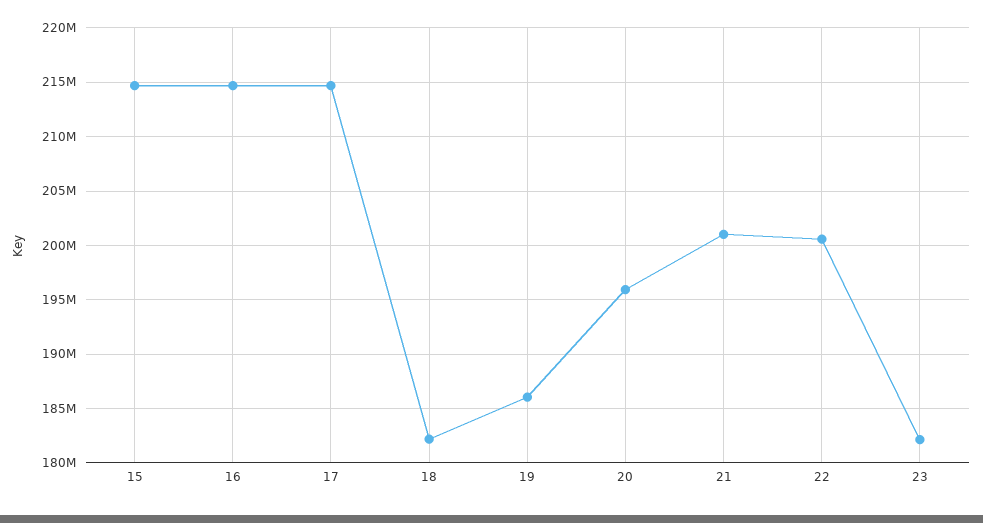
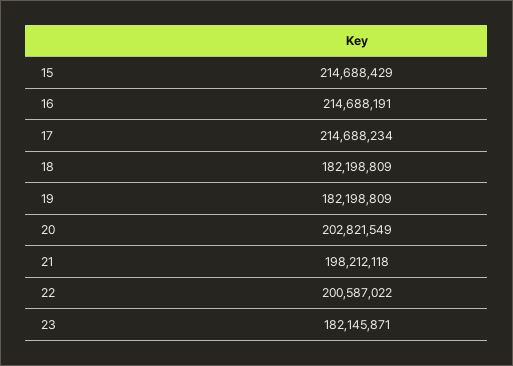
19: 186000000 -> 182198809
20: 196000000 -> 202821549
21: 201000000 -> 198212118

